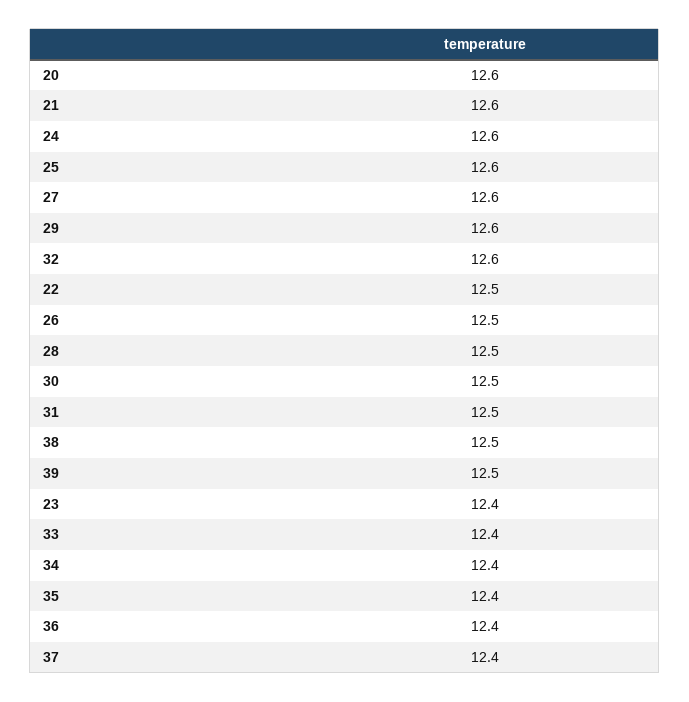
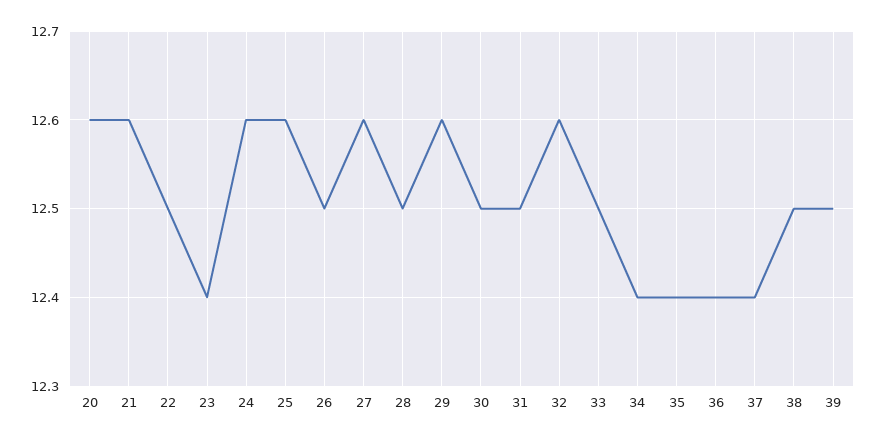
33: 12.4 -> 12.5

